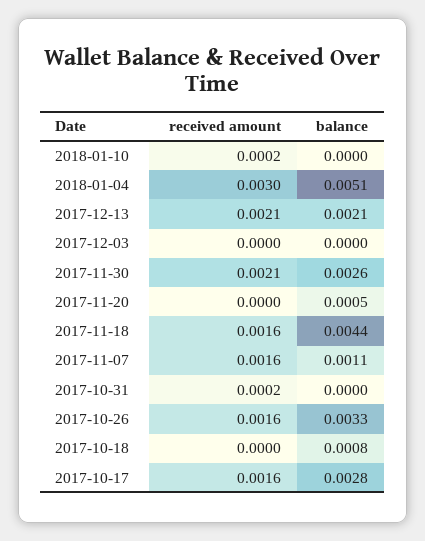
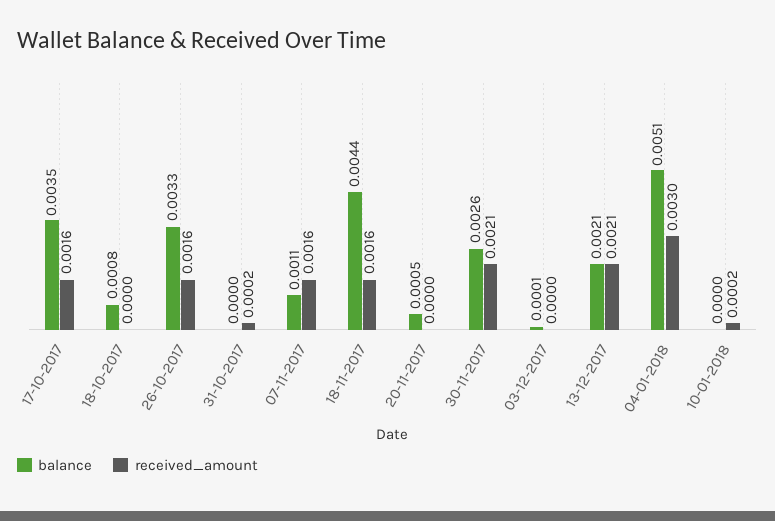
balance, 2017-12-03: 0 -> 0.0001
balance, 2017-10-17: 0.0028 -> 0.0035

